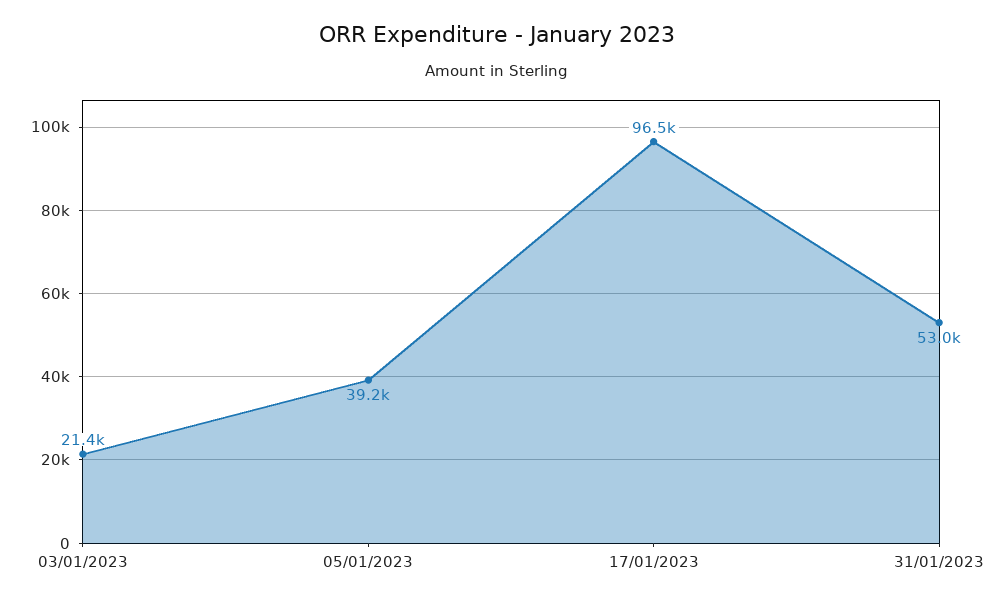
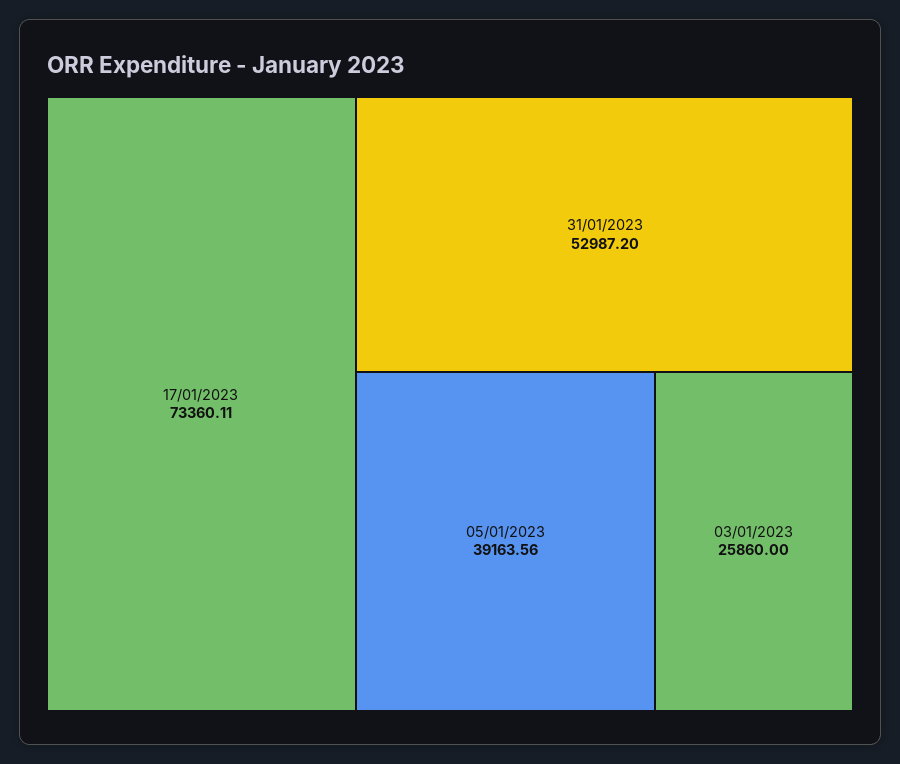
03/01/2023: 21400 -> 25860
17/01/2023: 96500 -> 73360.11

